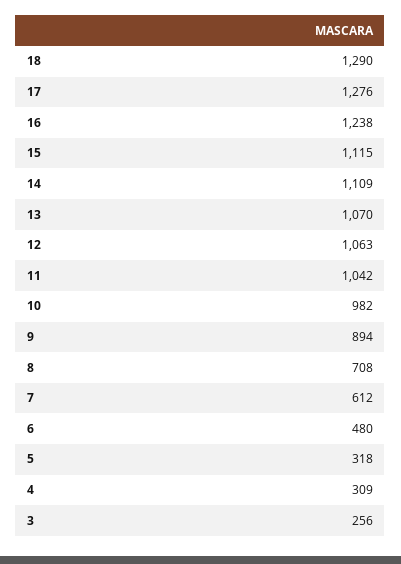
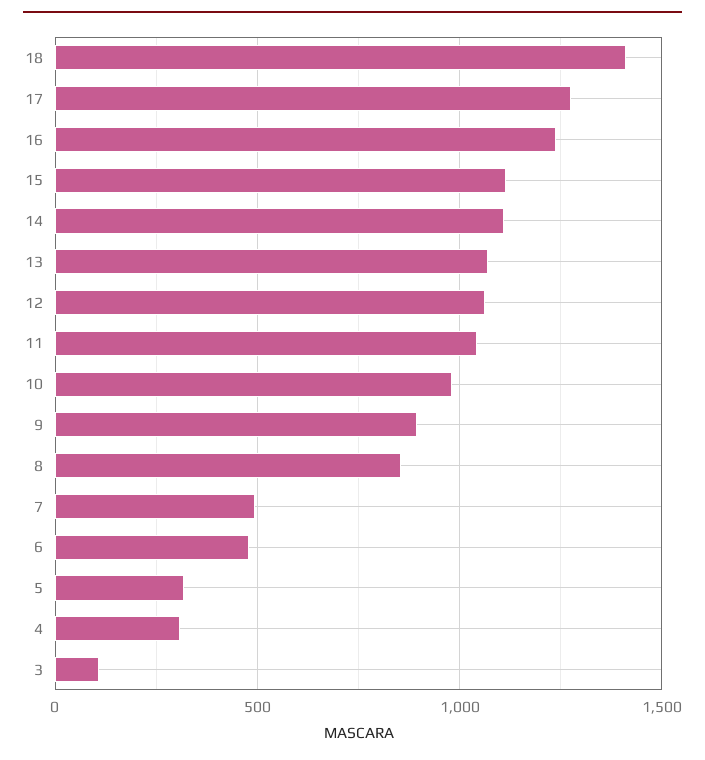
18: 1290 -> 1400
8: 708 -> 850
7: 612 -> 500
3: 256 -> 100

